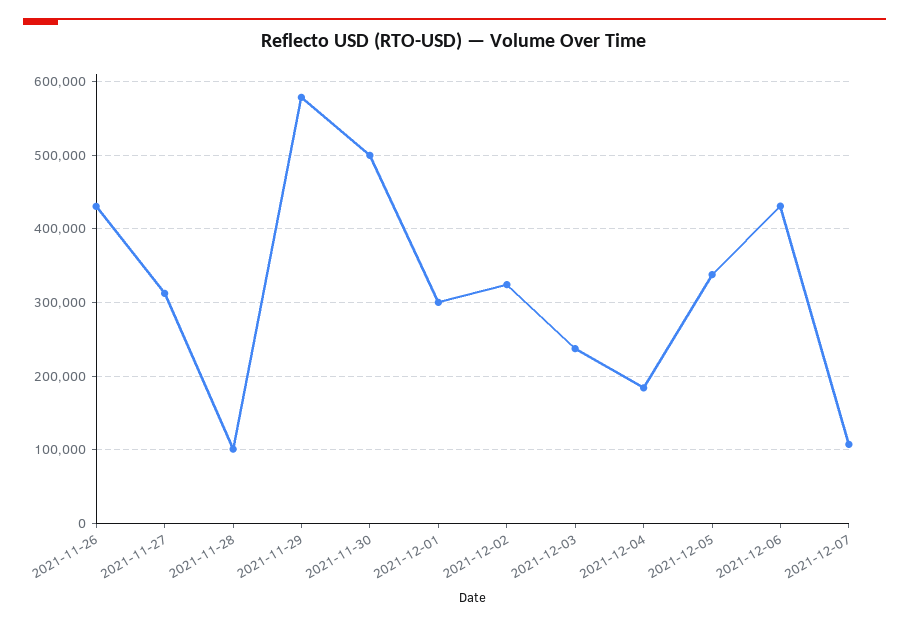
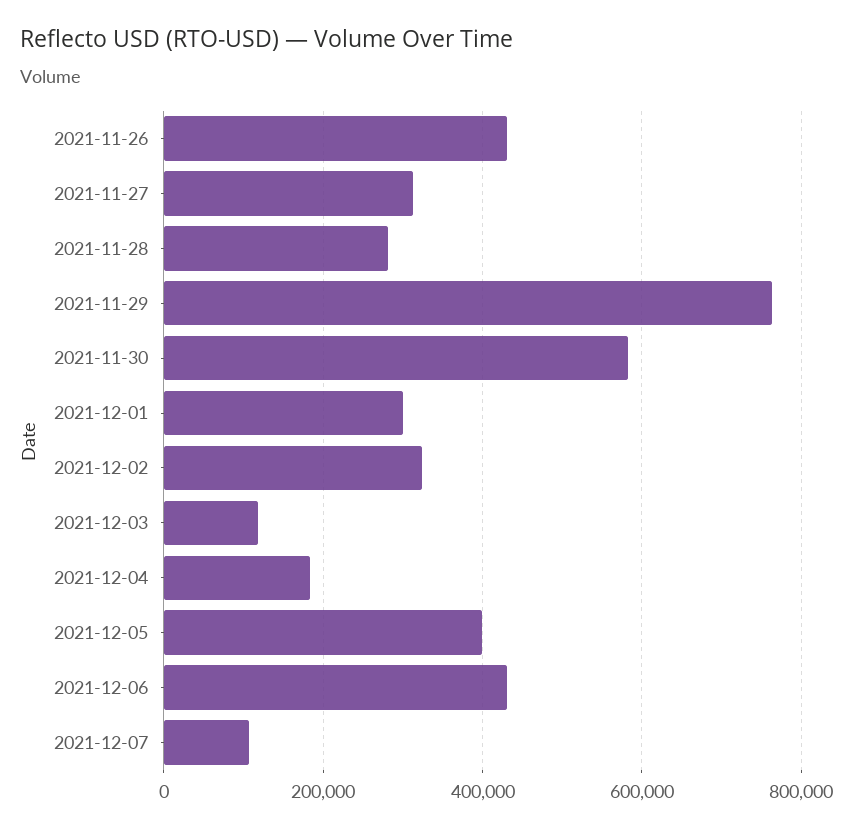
2021-11-28: 100000 -> 280000
2021-11-29: 580000 -> 760000
2021-11-30: 500000 -> 580000
2021-12-03: 240000 -> 120000
2021-12-05: 340000 -> 400000

